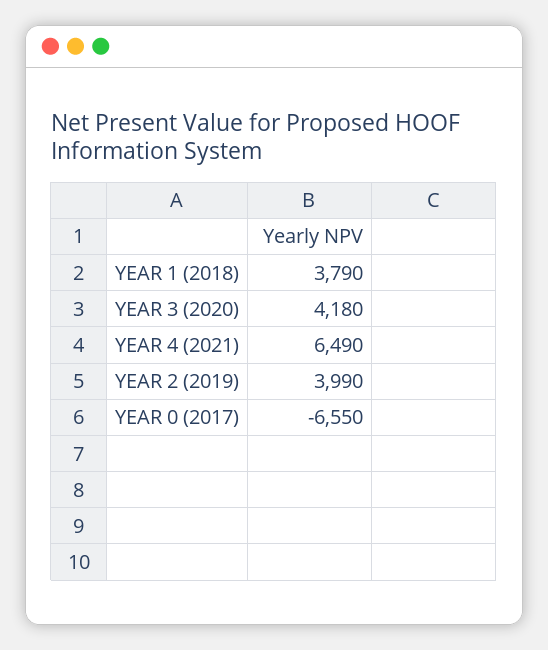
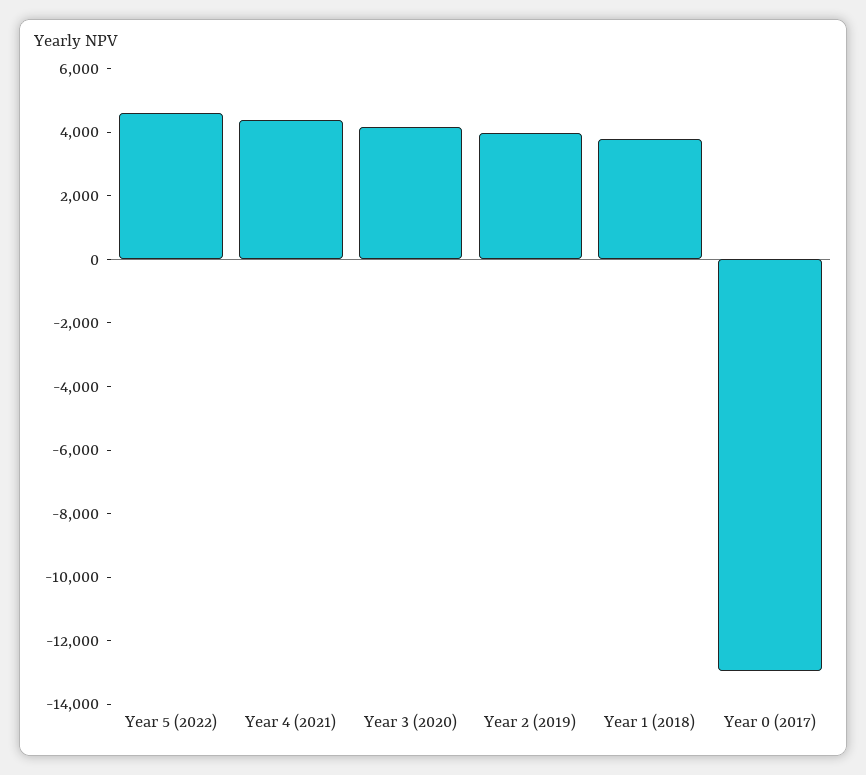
YEAR 4 (2021): 6490 -> 4500
YEAR 0 (2017): -6550 -> -13000
Year 5 (2022): none -> 4500

